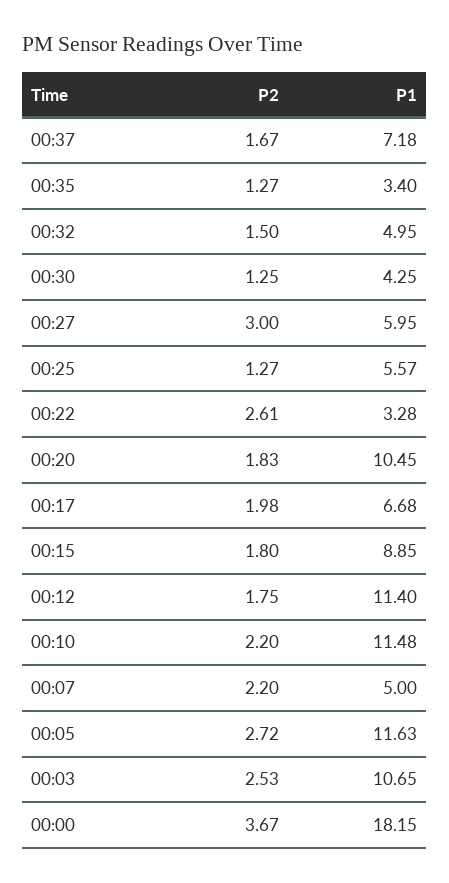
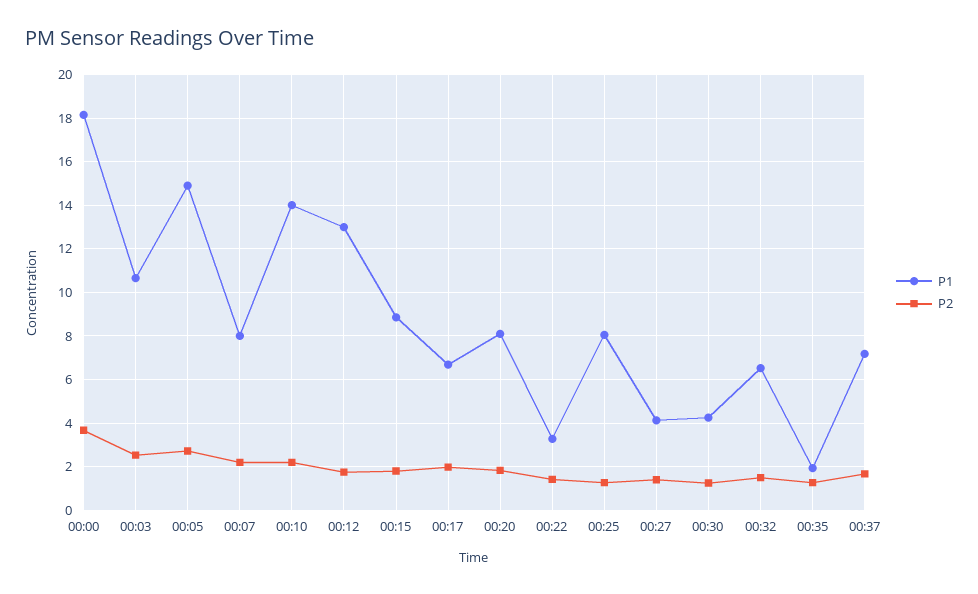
P1, 00:35: 3.4 -> 2
P1, 00:32: 4.95 -> 6.5
P2, 00:27: 3 -> 1.5
P1, 00:27: 5.95 -> 4
P1, 00:25: 5.57 -> 8
P2, 00:22: 2.61 -> 1.5
P1, 00:20: 10.45 -> 8
P1, 00:12: 11.4 -> 13
P1, 00:10: 11.48 -> 14
P1, 00:07: 5 -> 8
P1, 00:05: 11.63 -> 15

